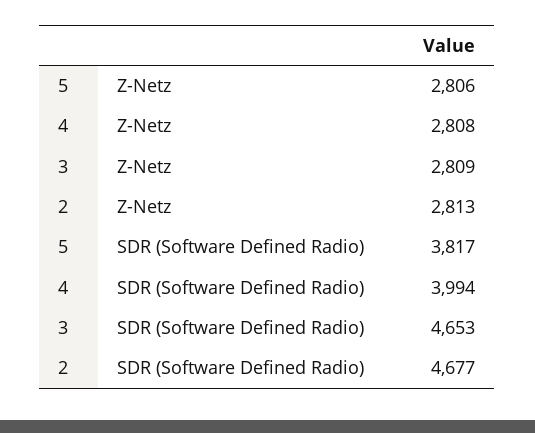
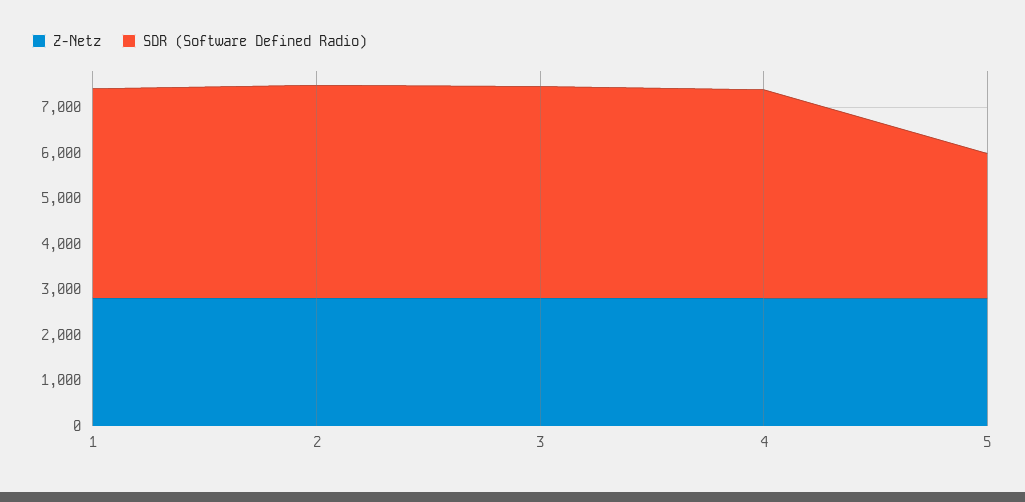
SDR (Software Defined Radio), 5: 3817 -> 3200
SDR (Software Defined Radio), 4: 3994 -> 4600
Z-Netz, 1: none -> 2800
SDR (Software Defined Radio), 1: none -> 4600

